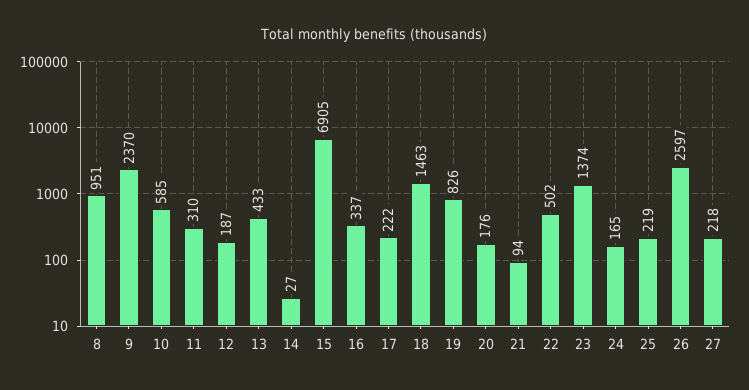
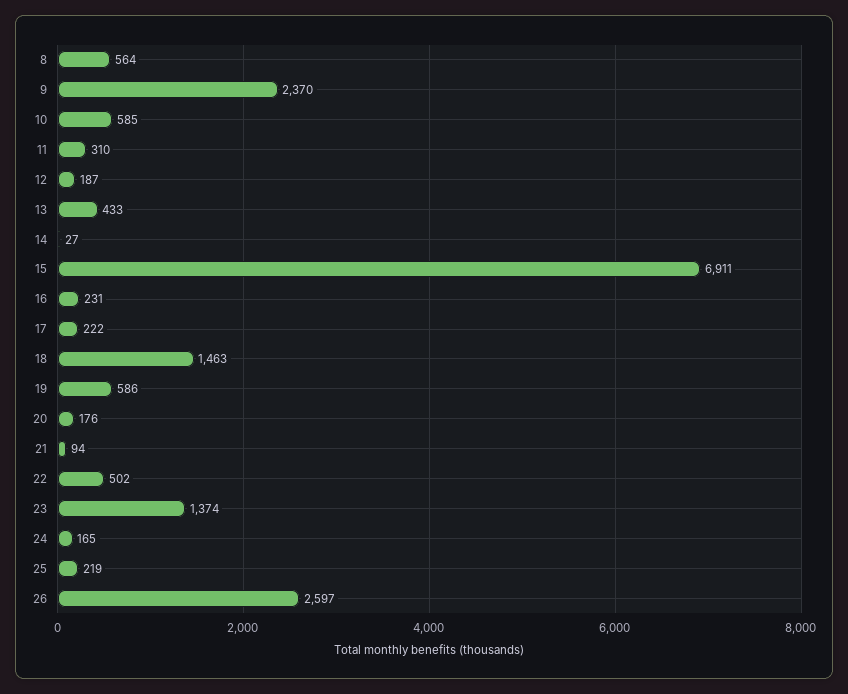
8: 951 -> 564
15: 6905 -> 6911
16: 337 -> 231
19: 826 -> 586
27: 218 -> none

